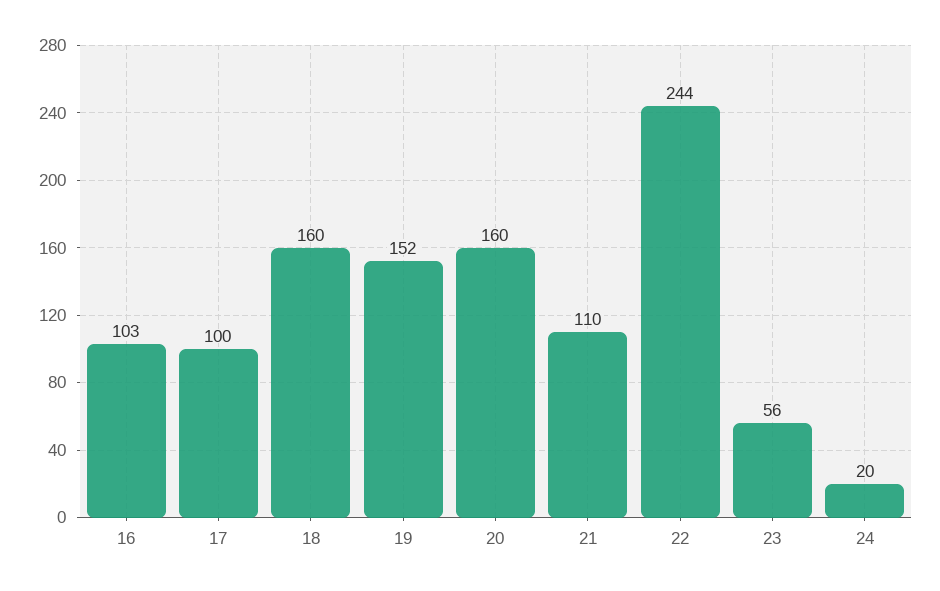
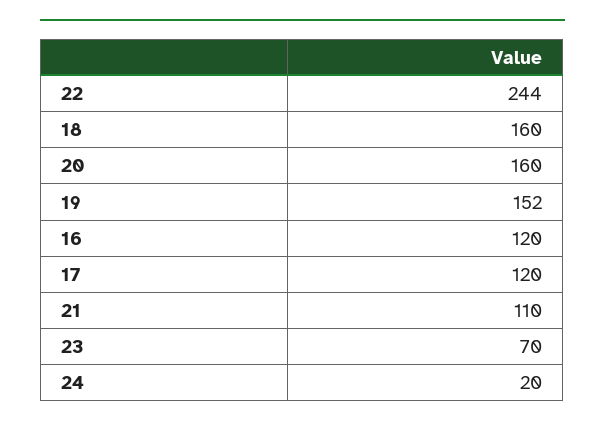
16: 103 -> 120
17: 100 -> 120
23: 56 -> 70

